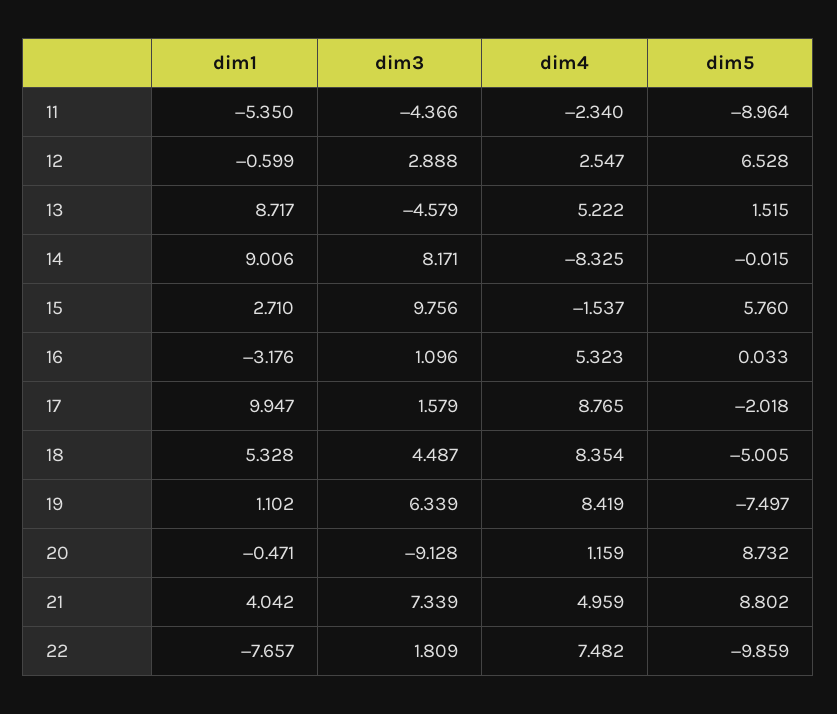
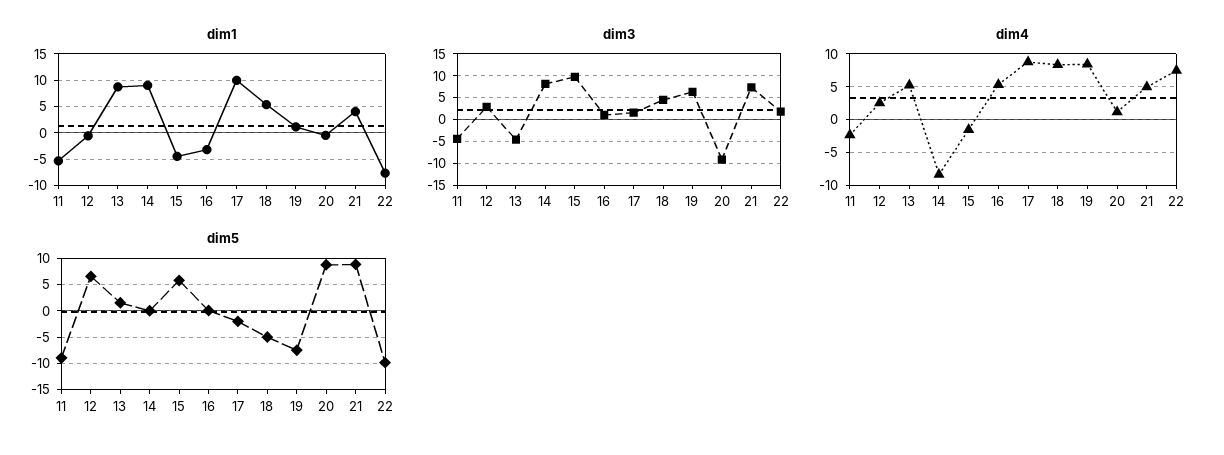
dim1, 15: 2.71 -> -5

